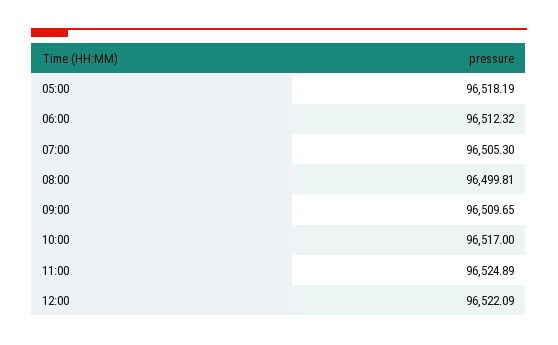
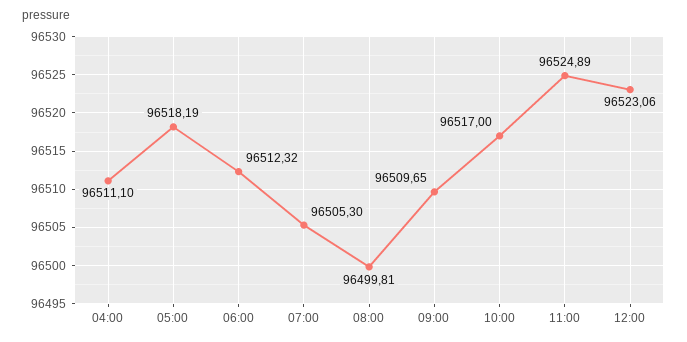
12:00: 96522.09 -> 96523.06
04:00: none -> 96511.1

